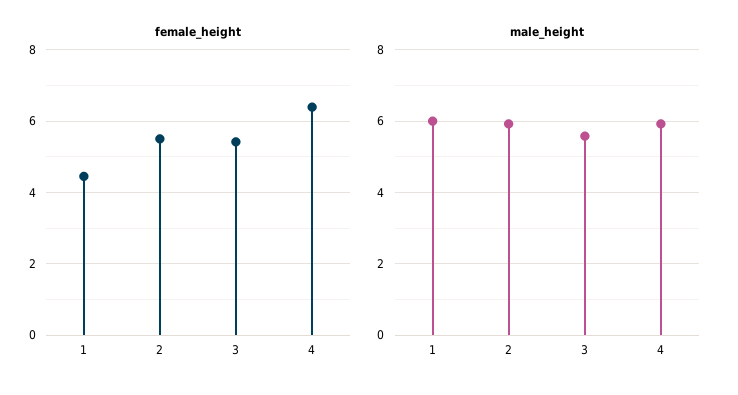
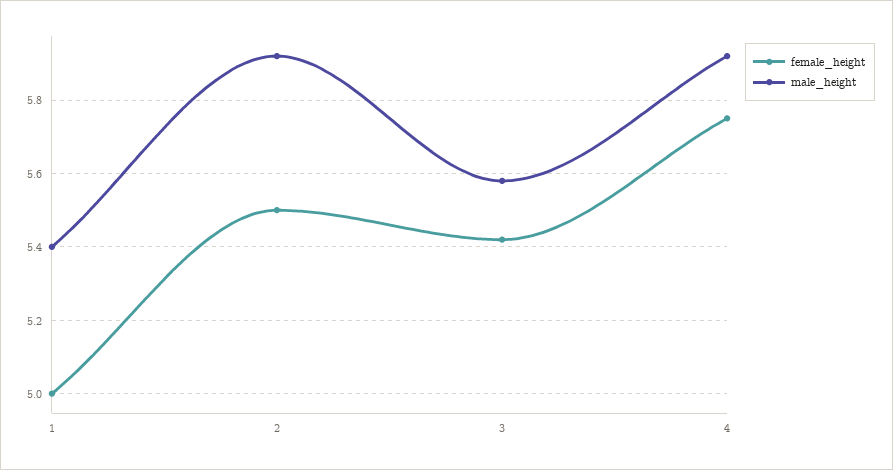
female_height, 1: 4.4 -> 5
female_height, 4: 6.4 -> 5.75
male_height, 1: 6 -> 5.4

